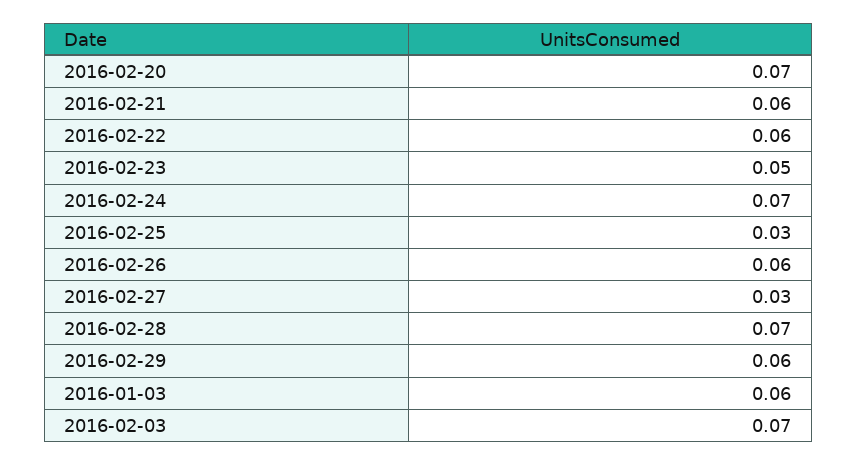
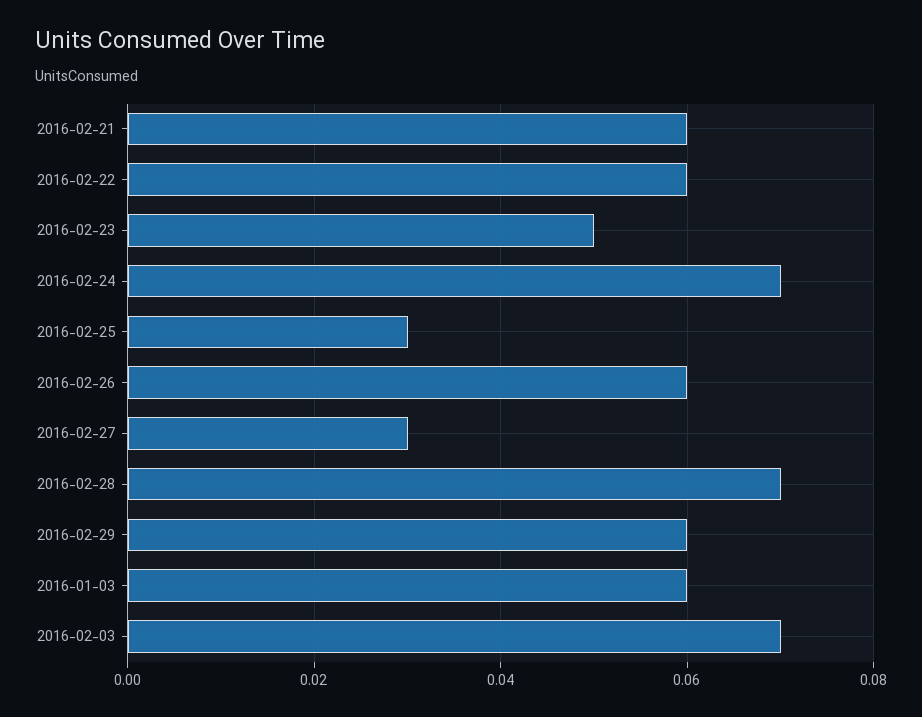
2016-02-20: 0.07 -> none

